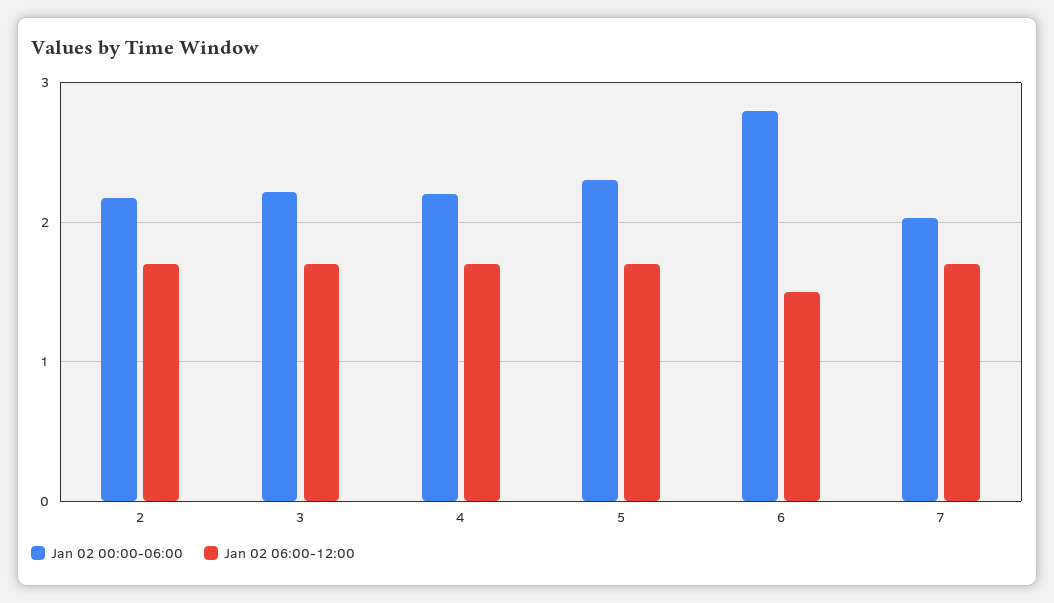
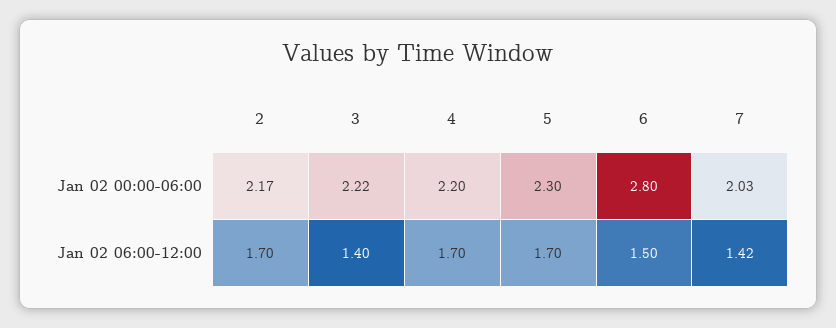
Jan 02 06:00-12:00, 3: 1.7 -> 1.4
Jan 02 06:00-12:00, 7: 1.7 -> 1.42

